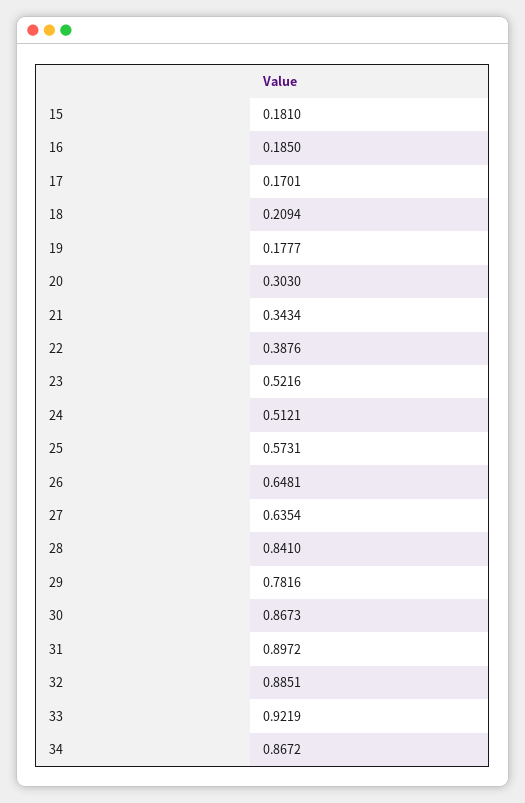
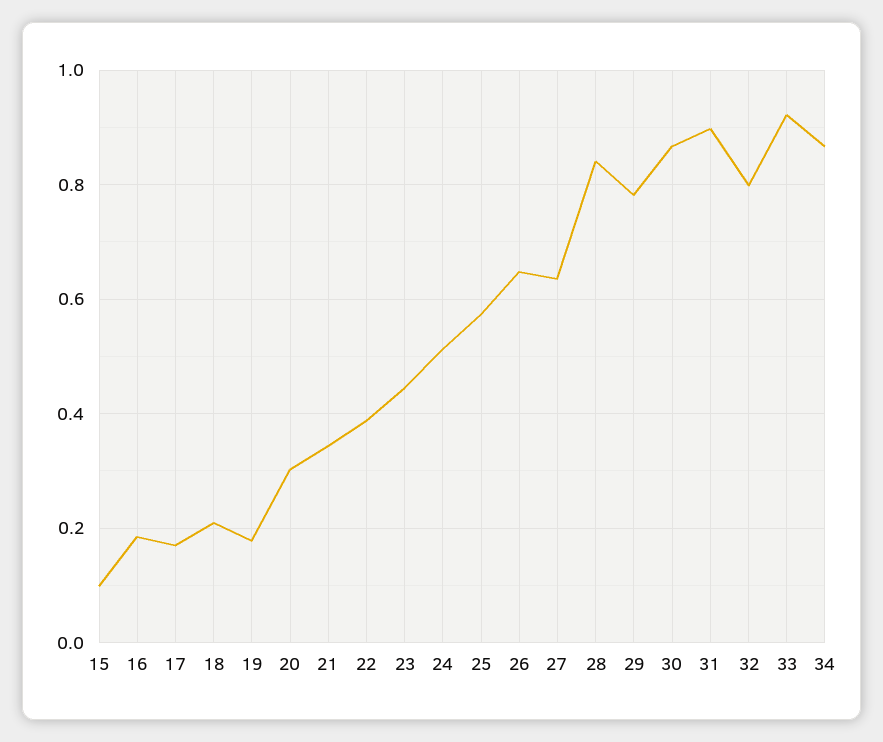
15: 0.181 -> 0.1
23: 0.5216 -> 0.44
32: 0.8851 -> 0.8

